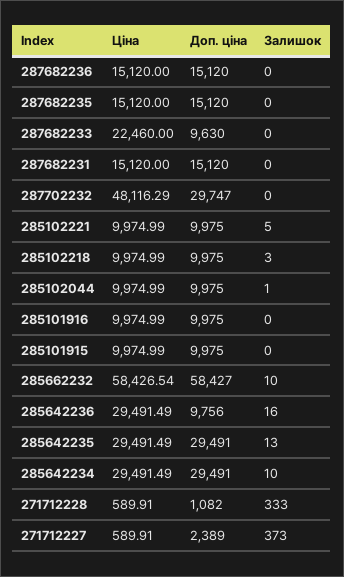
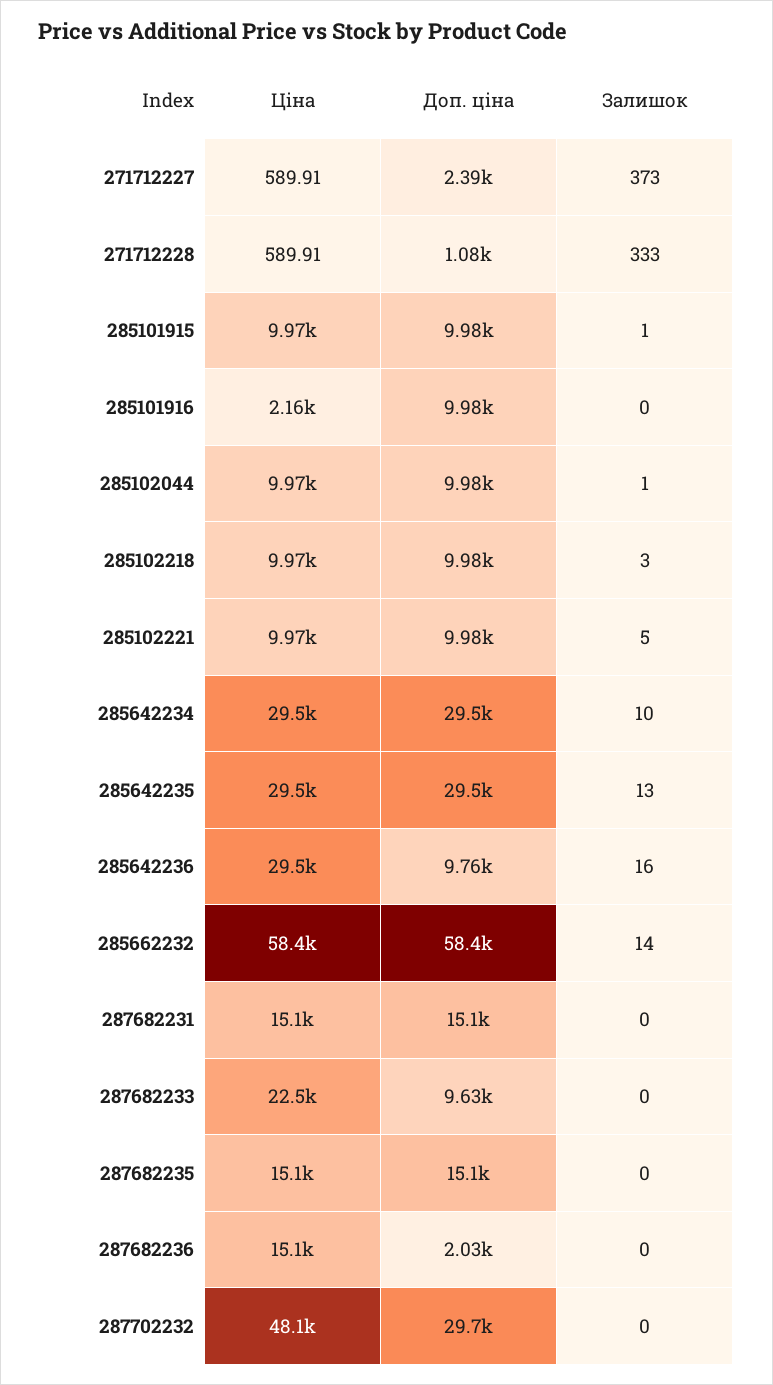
Доп. ціна, 287682236: 15120 -> 2030
Ціна, 285101916: 9974.99 -> 2160
Залишок, 285101915: 0 -> 1
Залишок, 285662232: 10 -> 14

